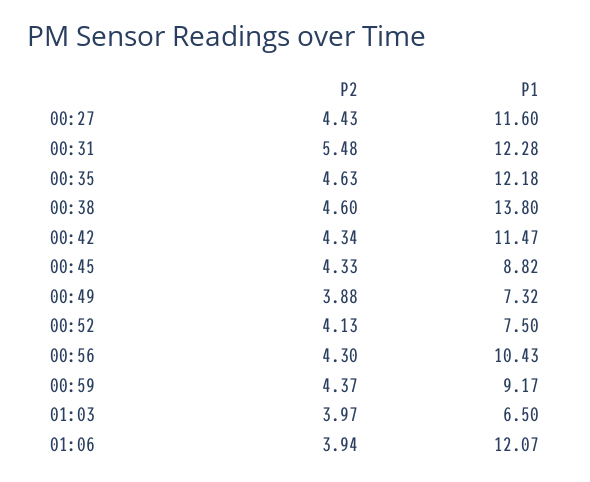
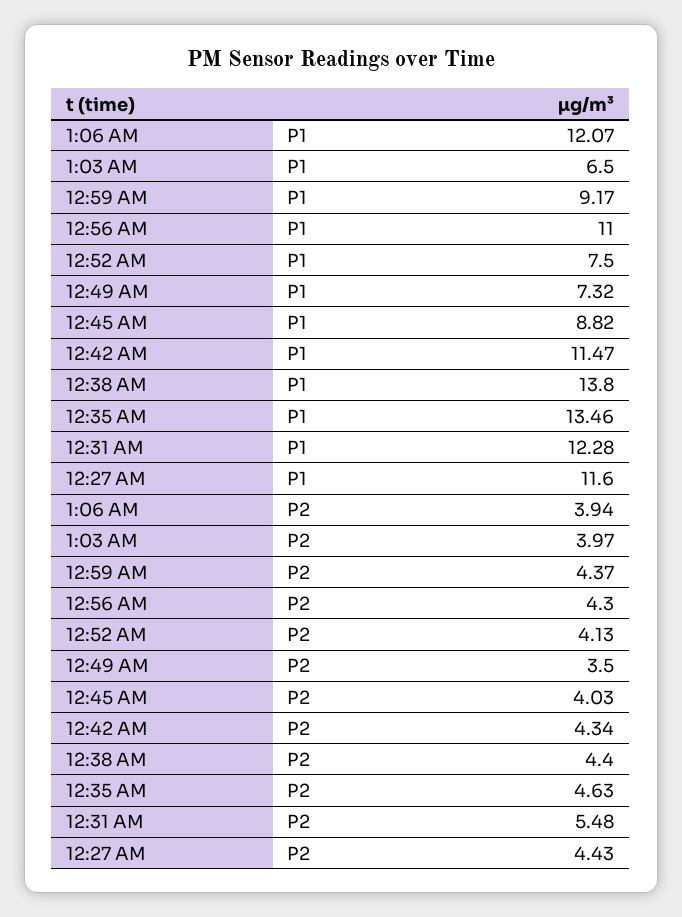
P1, 00:35: 12.18 -> 13.46
P2, 00:38: 4.6 -> 4.4
P2, 00:45: 4.33 -> 4.03
P2, 00:49: 3.88 -> 3.5
P1, 00:56: 10.43 -> 11

